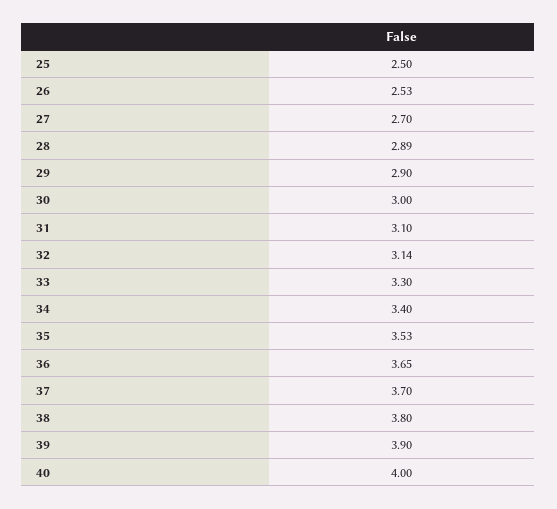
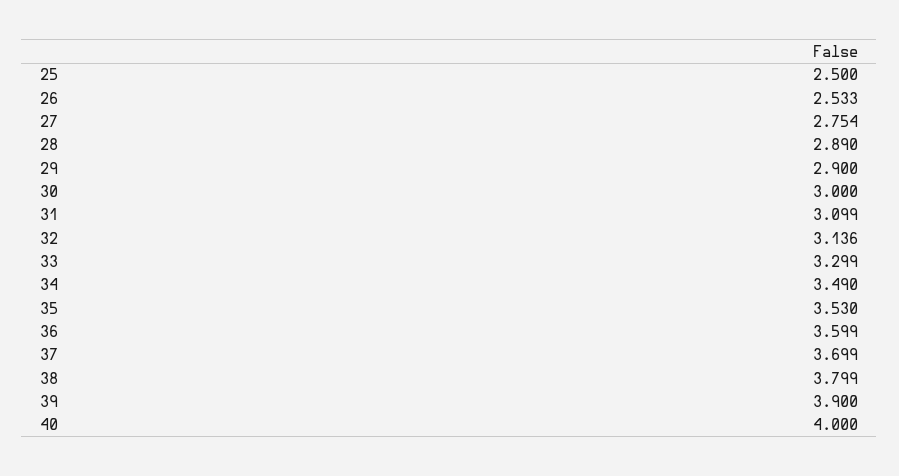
27: 2.7 -> 2.754
34: 3.4 -> 3.49
36: 3.65 -> 3.599

